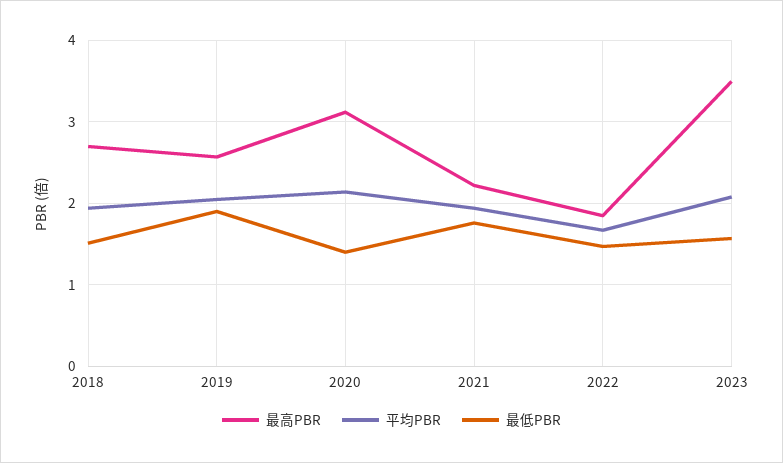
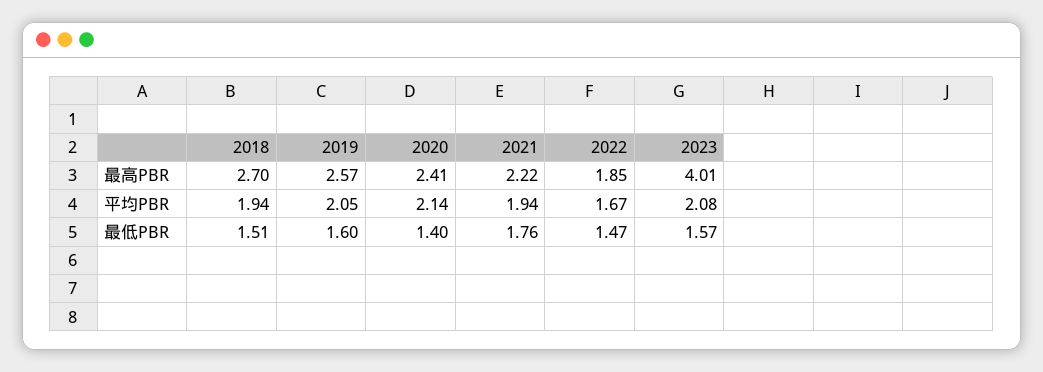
最低PBR, 2019: 1.9 -> 1.6
最高PBR, 2020: 3.1 -> 2.41
最高PBR, 2023: 3.5 -> 4.01

